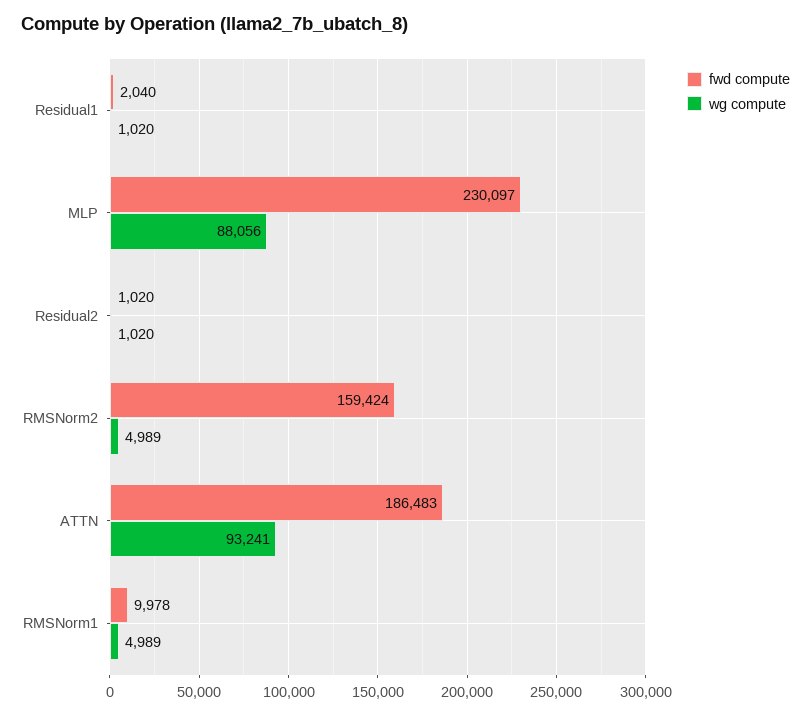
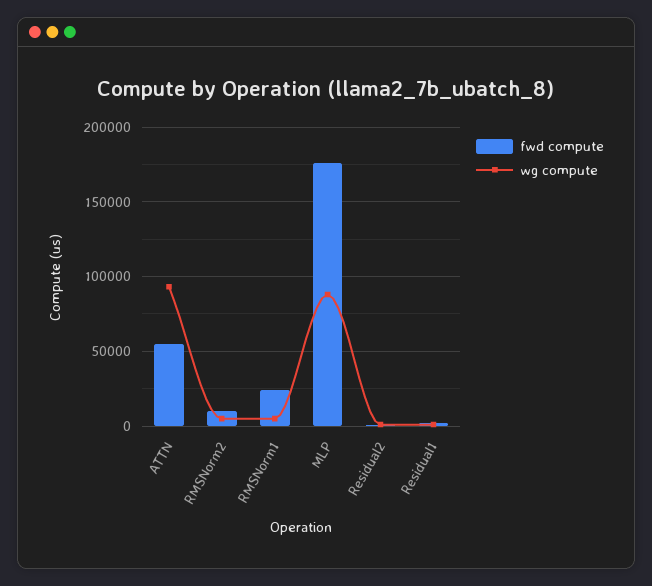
fwd compute, MLP: 230097 -> 175000
fwd compute, RMSNorm2: 159424 -> 10000
fwd compute, ATTN: 186483 -> 55000
fwd compute, RMSNorm1: 9978 -> 25000

